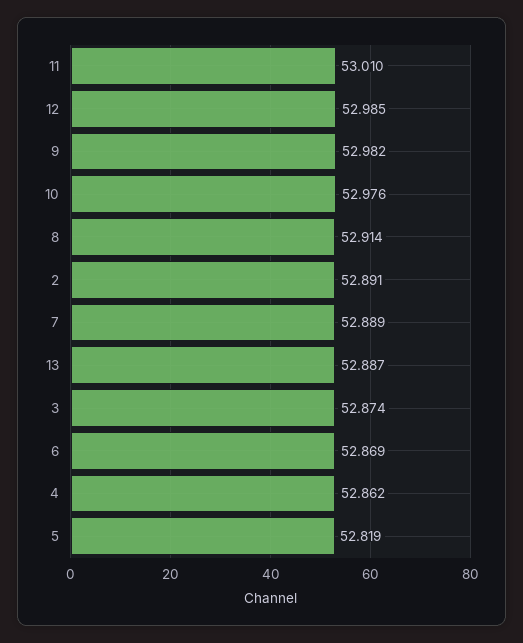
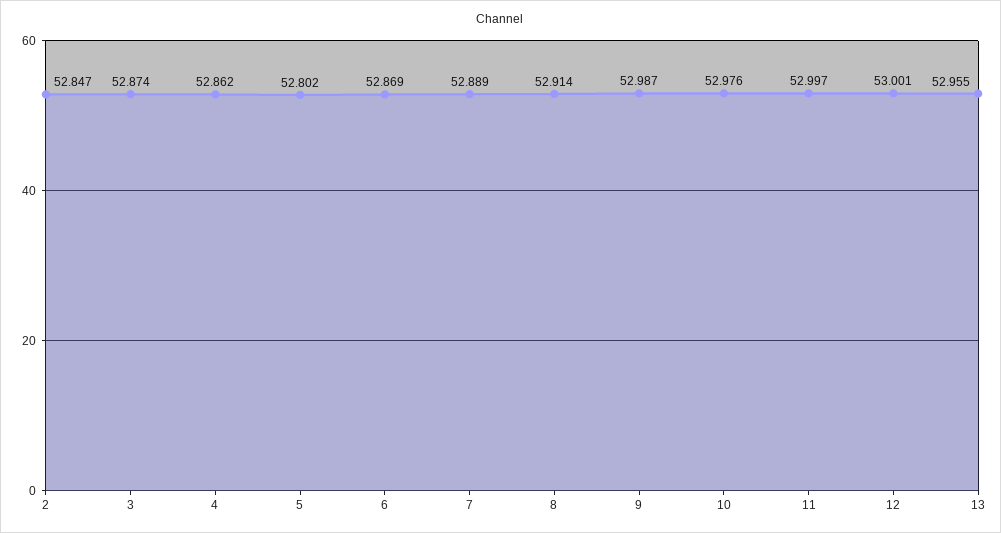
11: 53.01 -> 52.997
12: 52.985 -> 53.001
9: 52.982 -> 52.987
2: 52.891 -> 52.847
13: 52.887 -> 52.955
5: 52.819 -> 52.802

